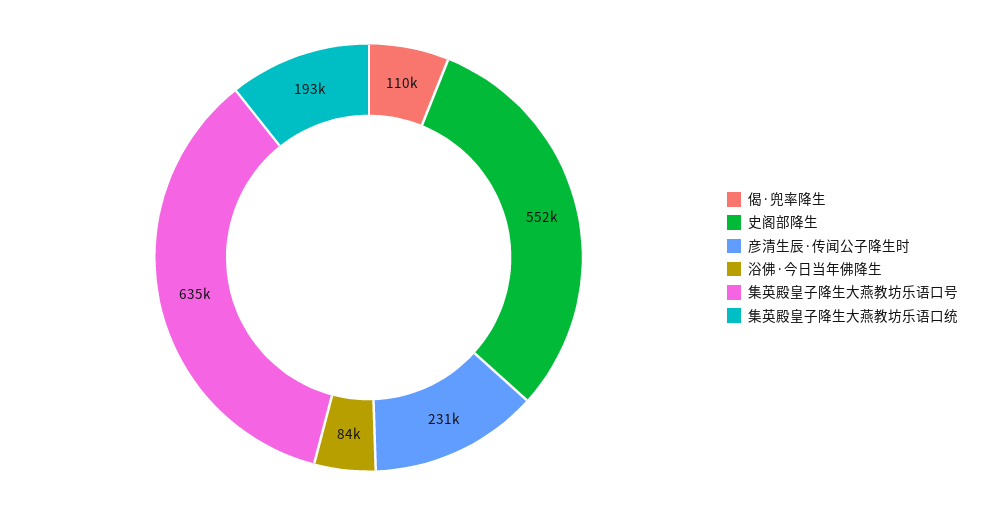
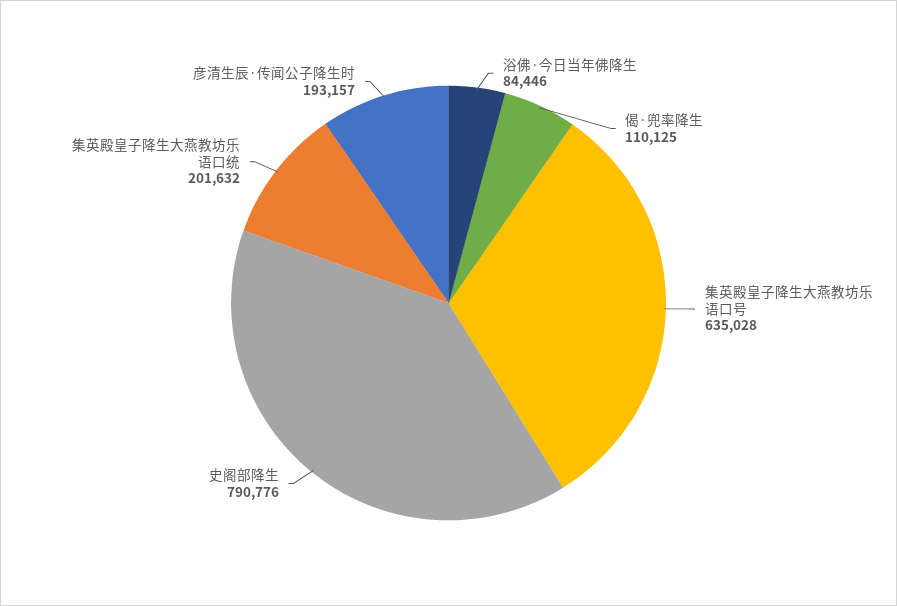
史阁部降生: 552000 -> 790776
彦清生辰·传闻公子降生时: 231000 -> 193157
集英殿皇子降生大燕教坊乐语口统: 193000 -> 201632

